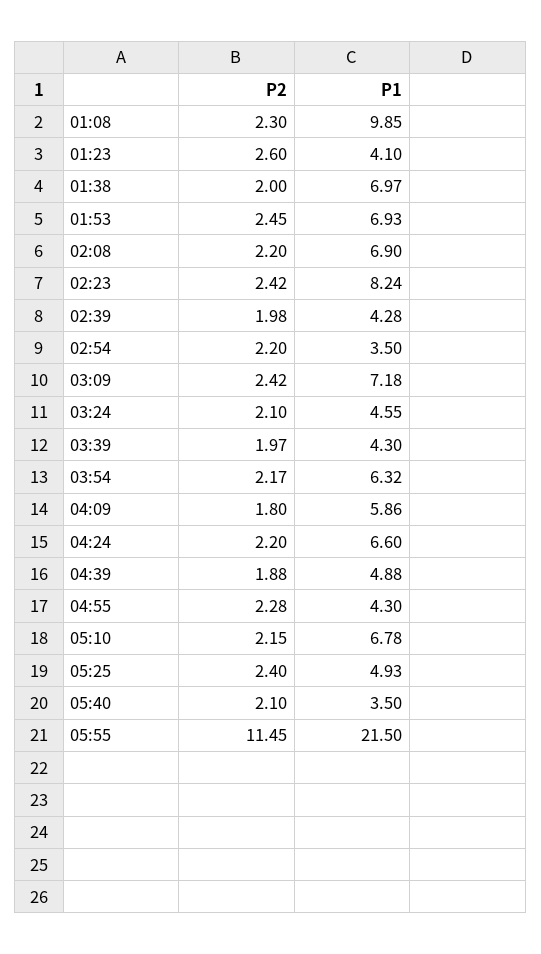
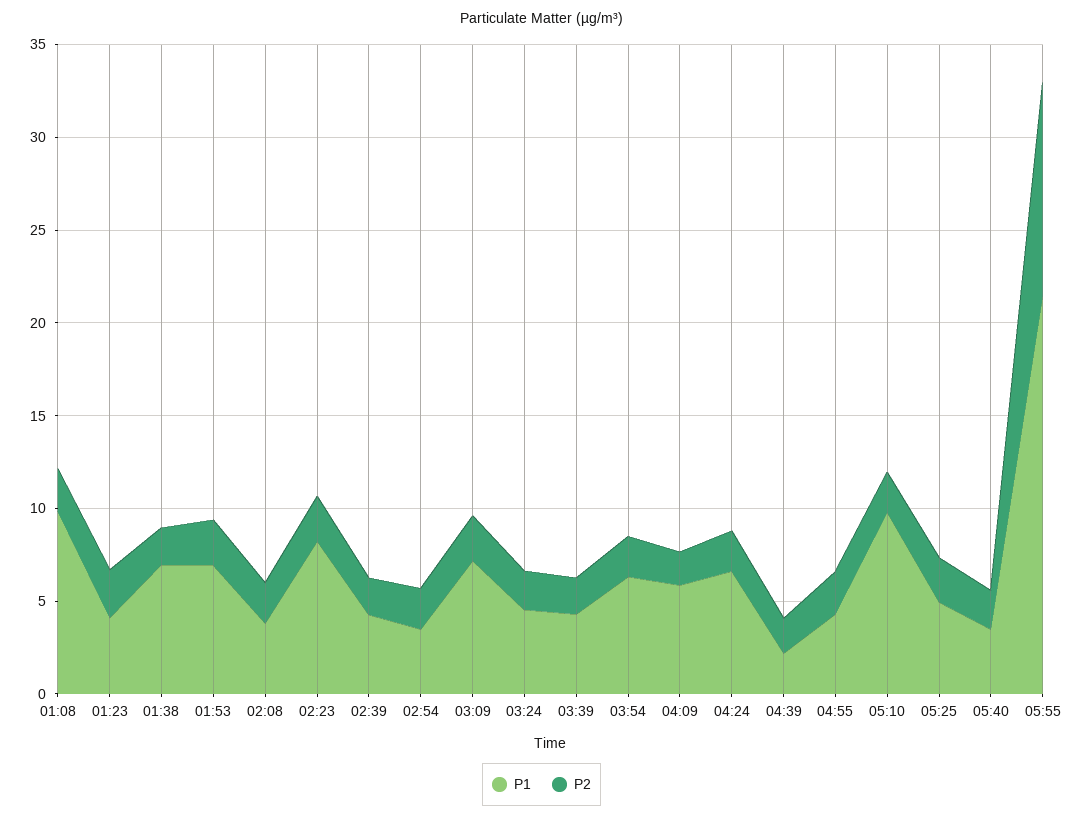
P1, 02:08: 6.9 -> 4
P1, 04:39: 4.88 -> 2
P1, 05:10: 6.78 -> 10

